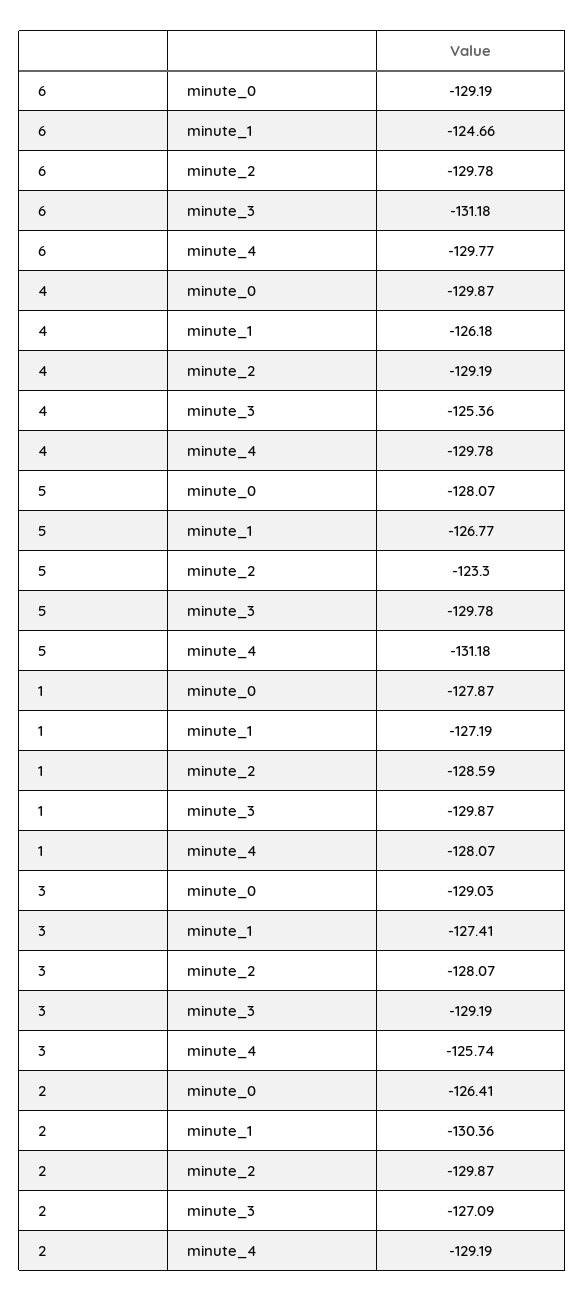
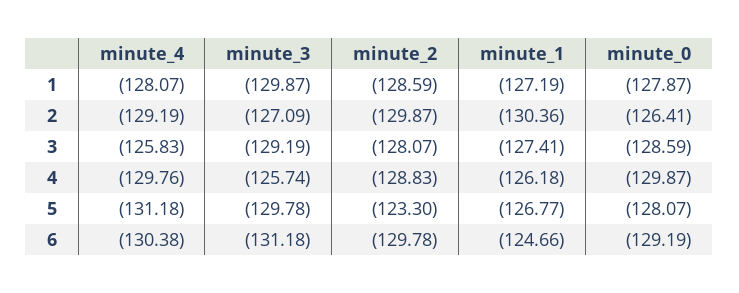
6, minute_4: -129.77 -> -130.38
4, minute_2: -129.19 -> -128.83
4, minute_3: -125.36 -> -125.74
4, minute_4: -129.78 -> -129.76
3, minute_0: -129.03 -> -128.59
3, minute_4: -125.74 -> -125.83

